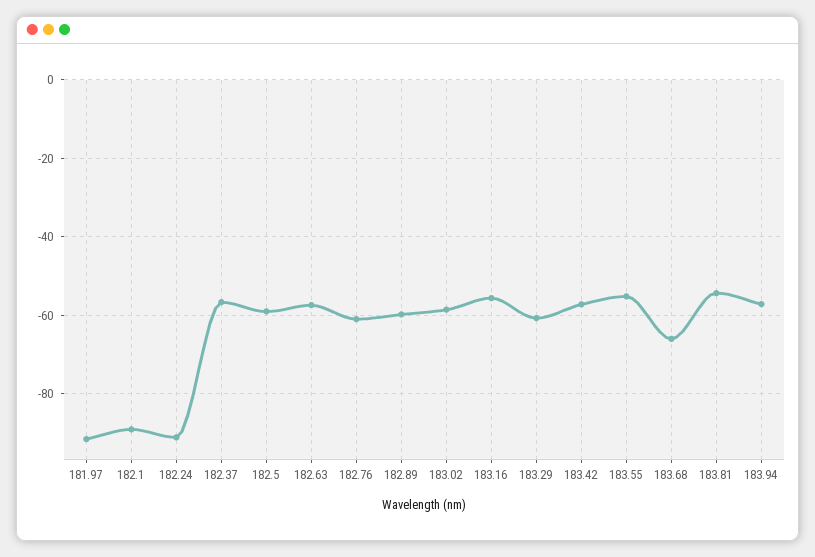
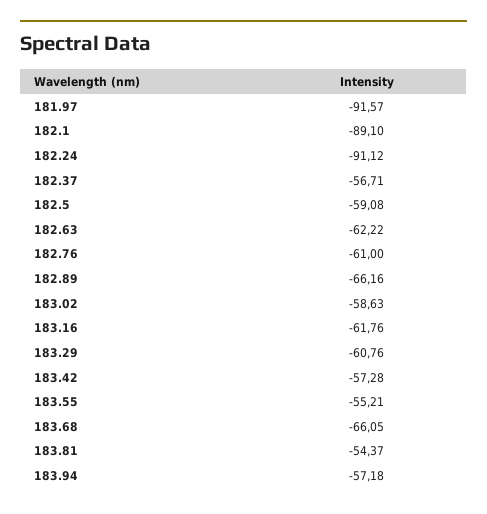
182.63: -58 -> -62.22
182.89: -60 -> -66.16
183.16: -56 -> -61.76

